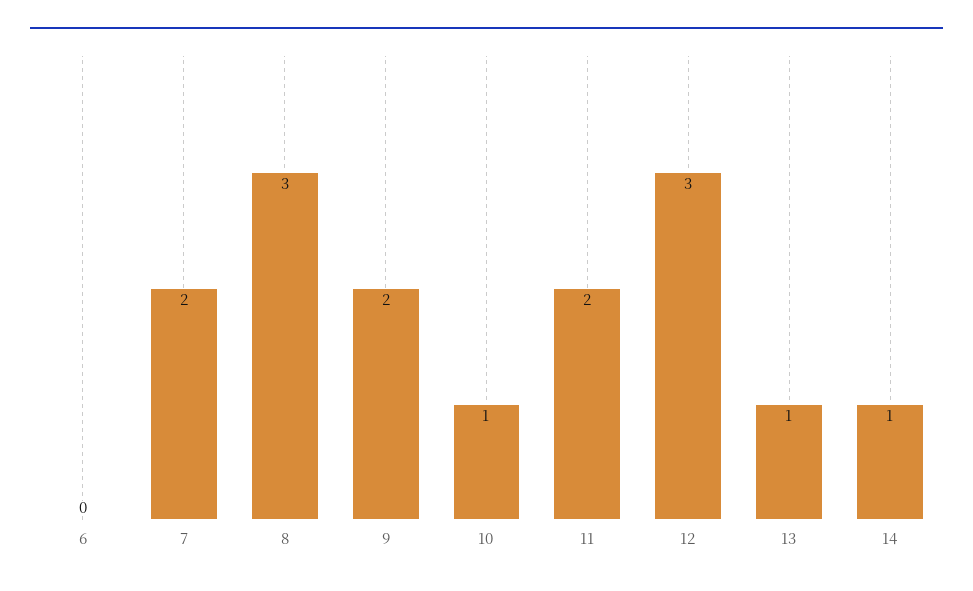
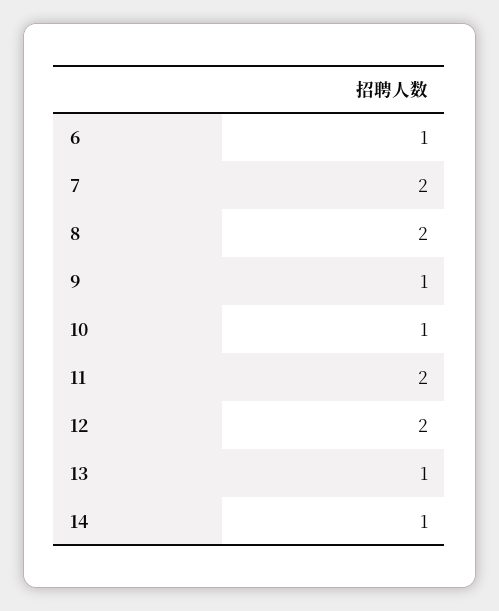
6: 0 -> 1
8: 3 -> 2
9: 2 -> 1
12: 3 -> 2

